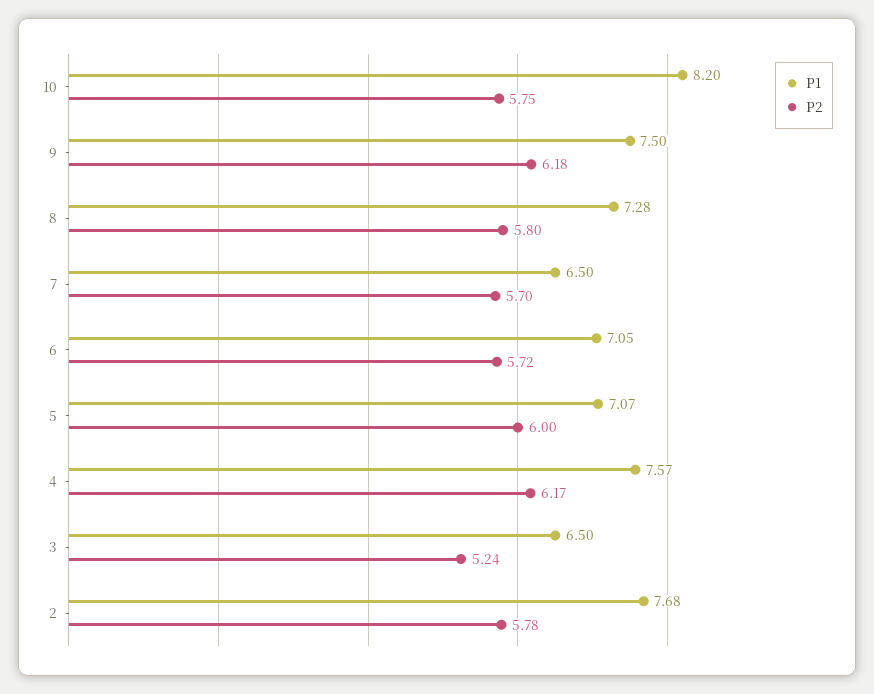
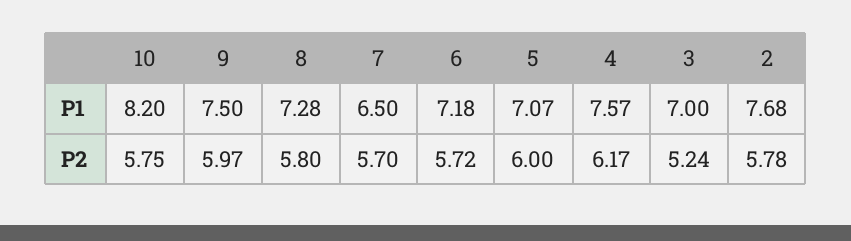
P2, 9: 6.18 -> 5.97
P1, 6: 7.05 -> 7.18
P1, 3: 6.5 -> 7

